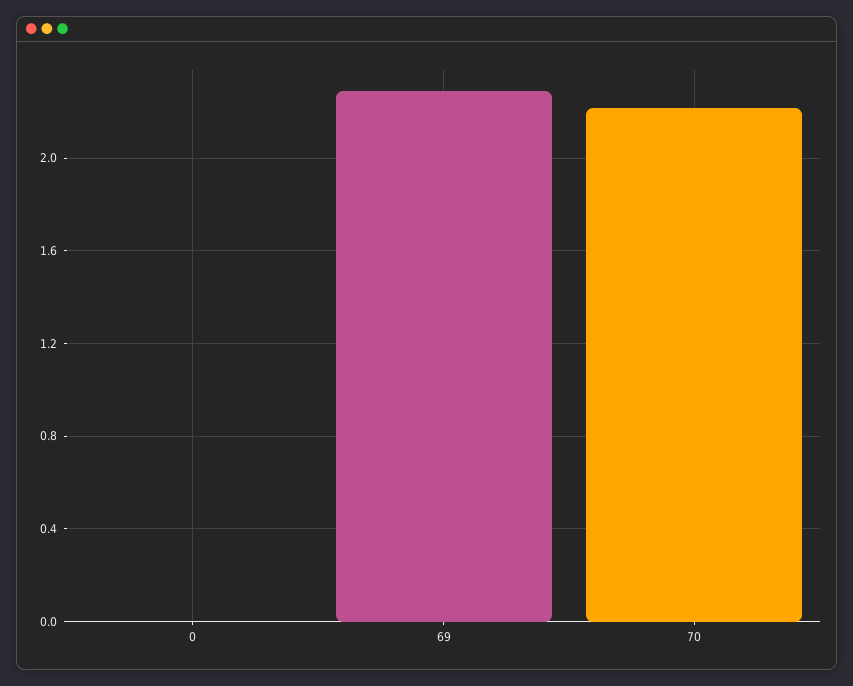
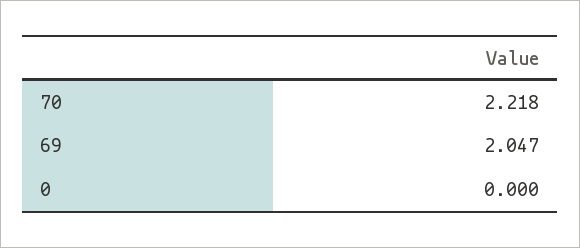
69: 2.3 -> 2.047

